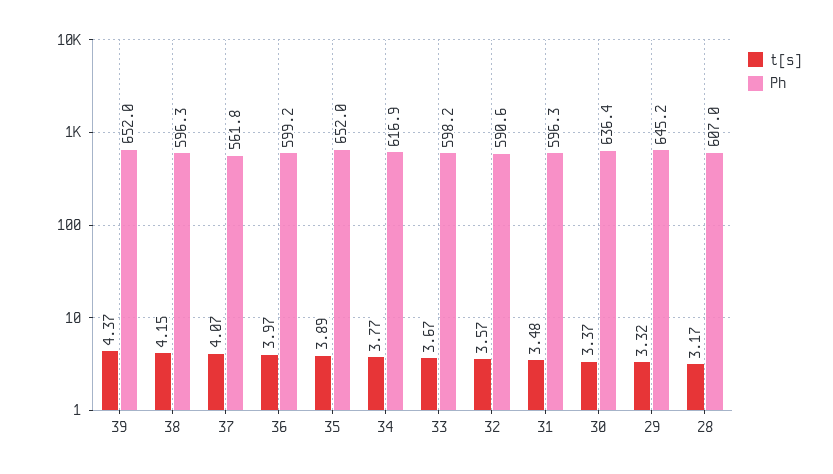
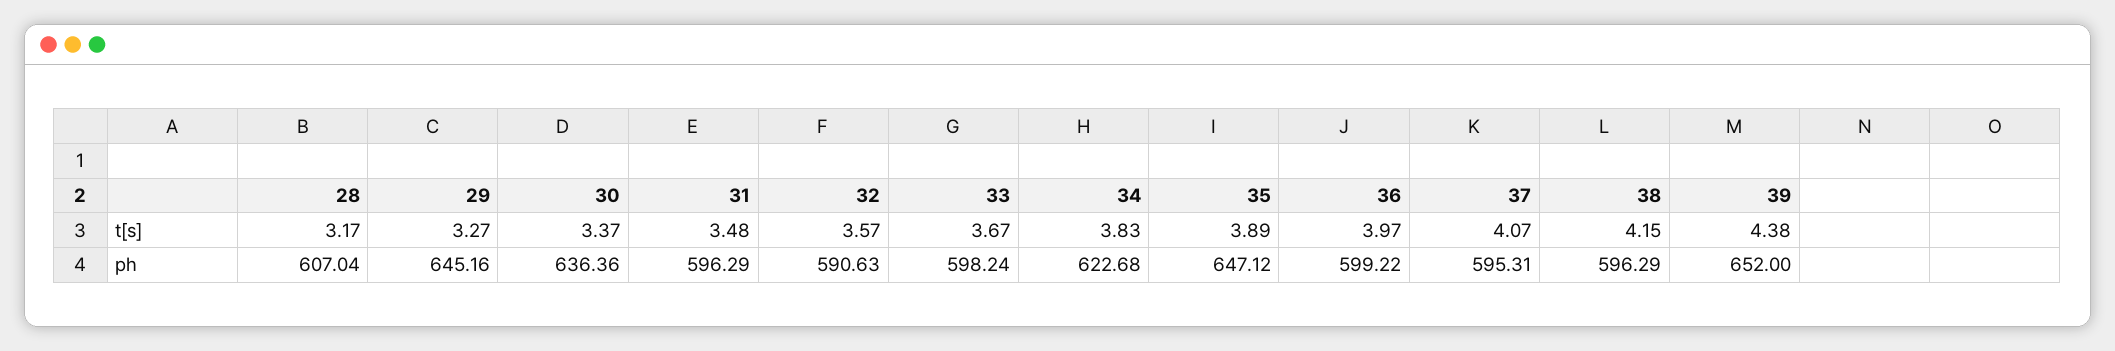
t[s], 39: 4.37 -> 4.38
Ph, 37: 561.8 -> 595.31
Ph, 35: 652 -> 647.12
t[s], 34: 3.77 -> 3.83
Ph, 34: 616.9 -> 622.68
t[s], 29: 3.32 -> 3.27

